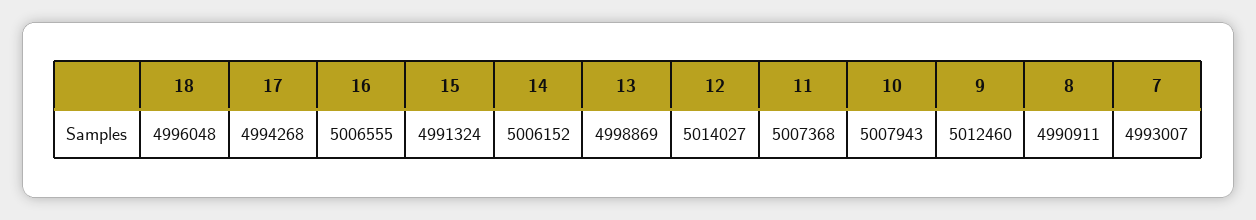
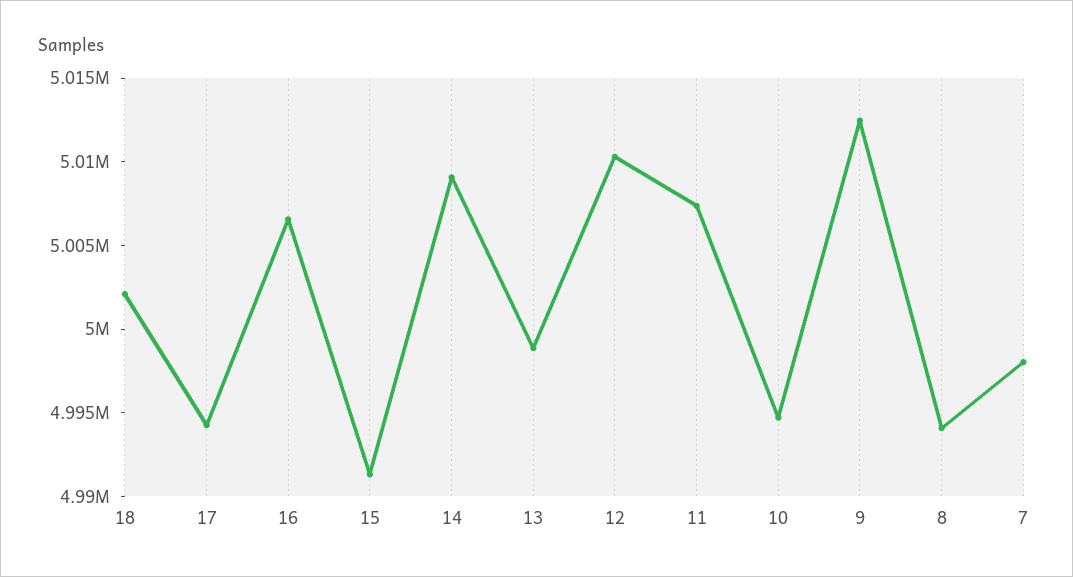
18: 4996048 -> 5002000
14: 5006152 -> 5009000
12: 5014027 -> 5010000
10: 5007943 -> 4995000
8: 4990911 -> 4994000
7: 4993007 -> 4998000

